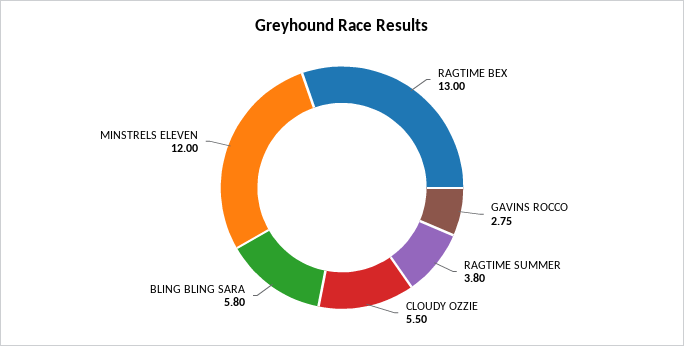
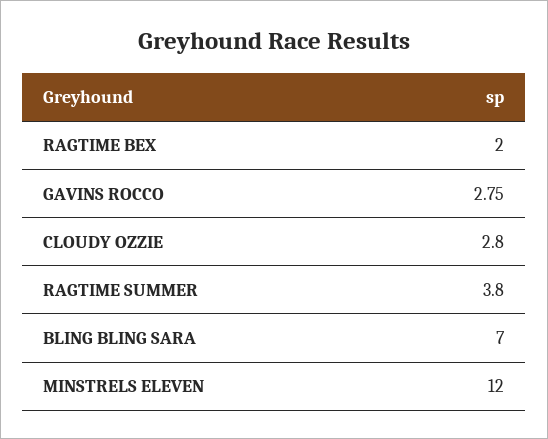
RAGTIME BEX: 13 -> 2
CLOUDY OZZIE: 5.5 -> 2.8
BLING BLING SARA: 5.8 -> 7

